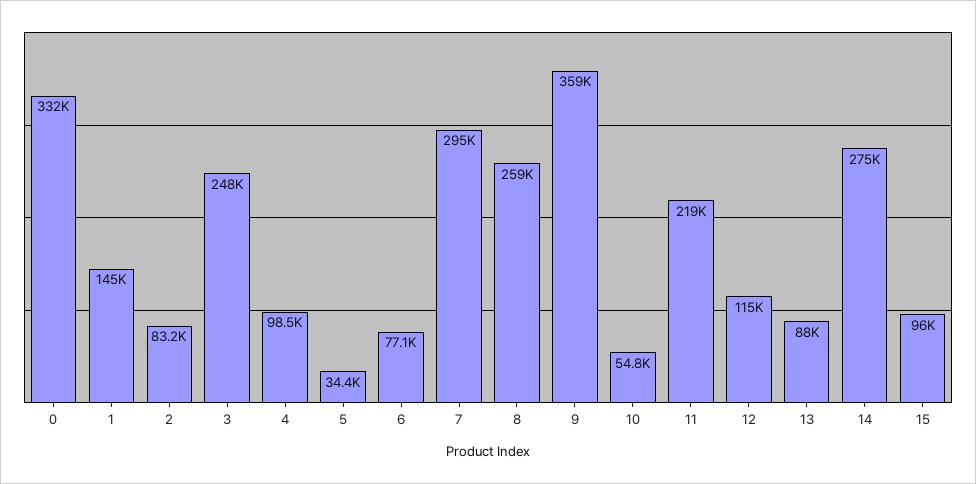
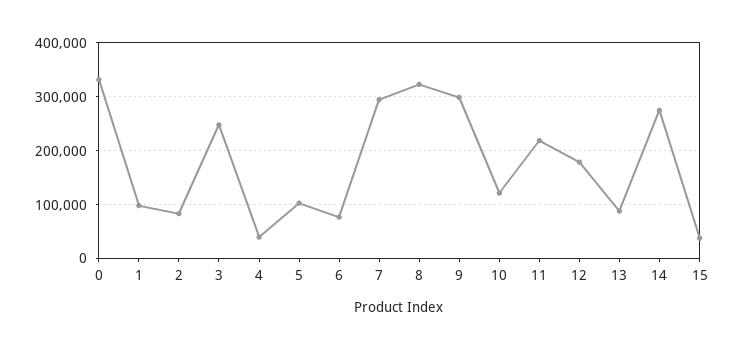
1: 145000 -> 100000
4: 98500 -> 40000
5: 34400 -> 100000
8: 259000 -> 320000
9: 359000 -> 300000
10: 54800 -> 120000
12: 115000 -> 180000
15: 96000 -> 40000

